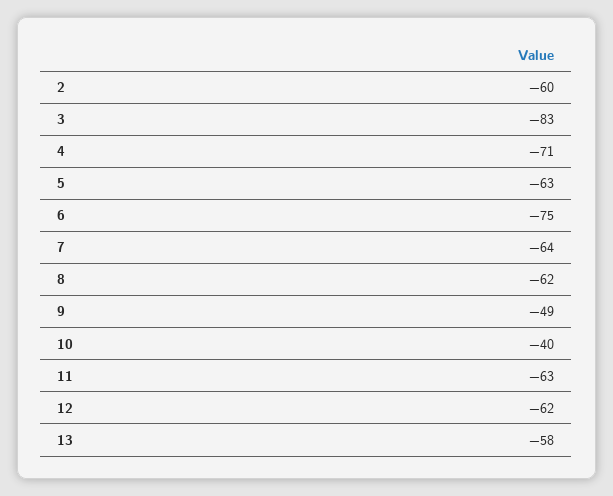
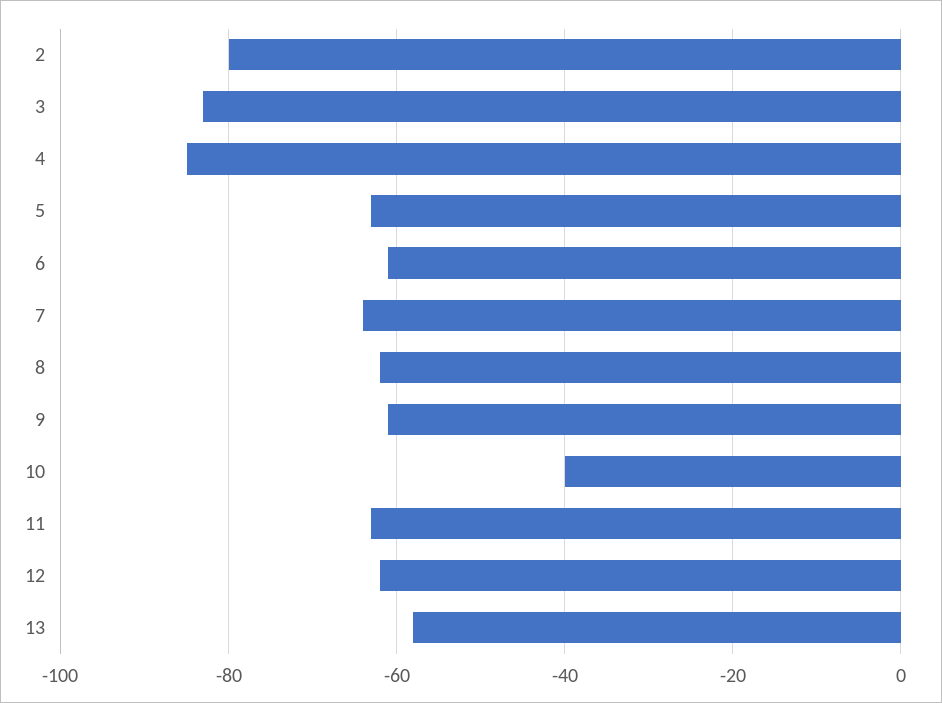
2: -60 -> -80
4: -71 -> -85
6: -75 -> -60
9: -49 -> -60

